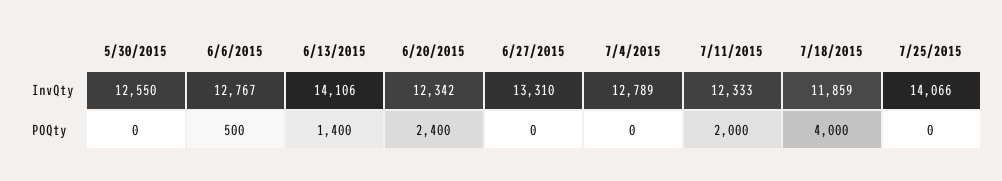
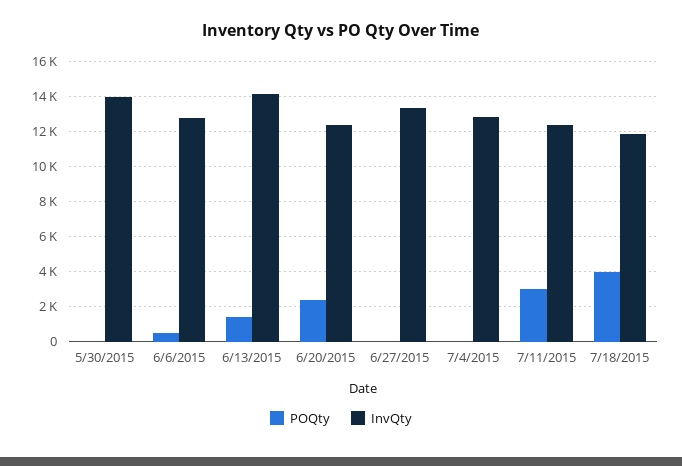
InvQty, 5/30/2015: 12550 -> 14000
InvQty, 7/25/2015: 14066 -> none
POQty, 7/11/2015: 2000 -> 3000
POQty, 7/25/2015: 0 -> none

